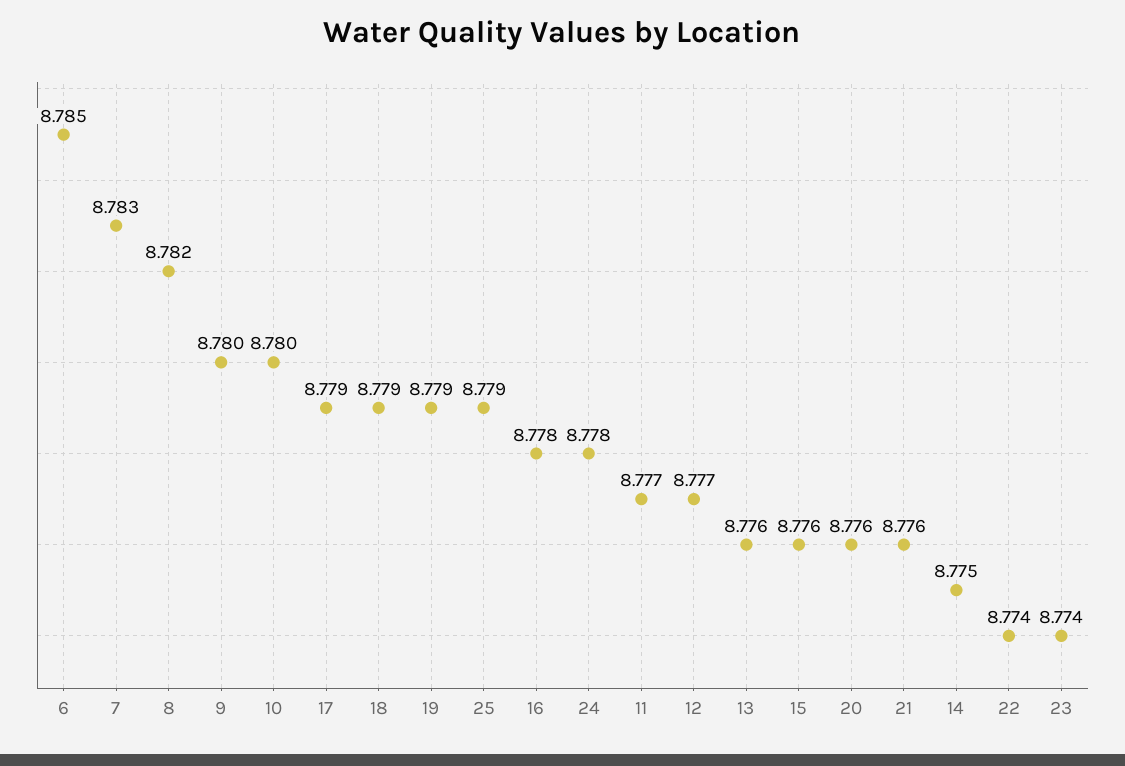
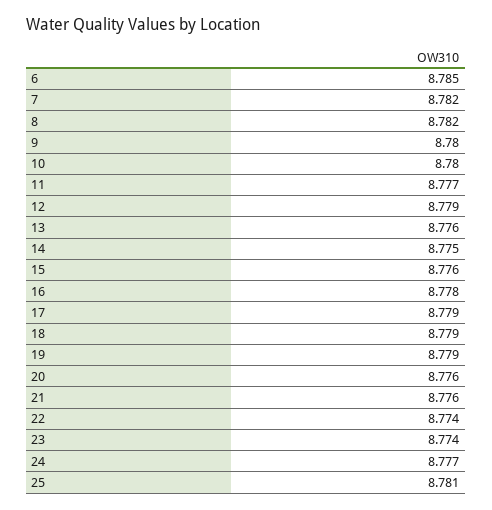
7: 8.783 -> 8.782
25: 8.779 -> 8.781
24: 8.778 -> 8.777
12: 8.777 -> 8.779

